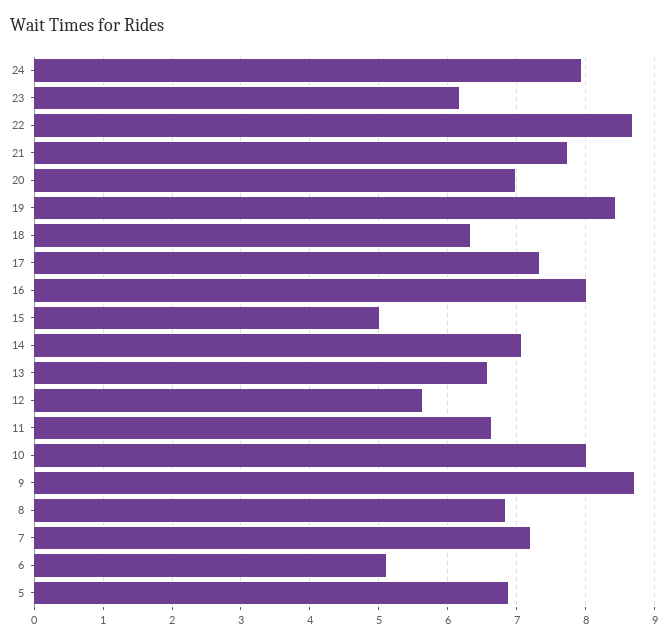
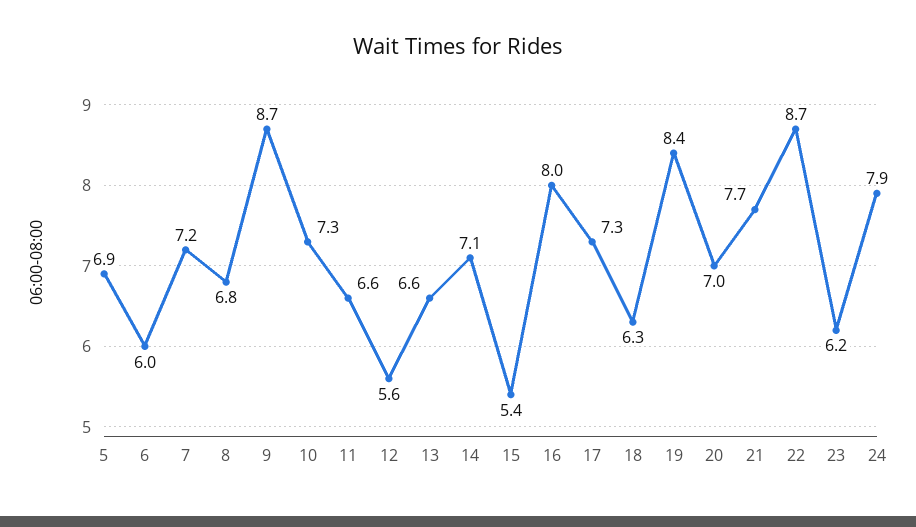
15: 5 -> 5.4
10: 8 -> 7.3
6: 5.1 -> 6

